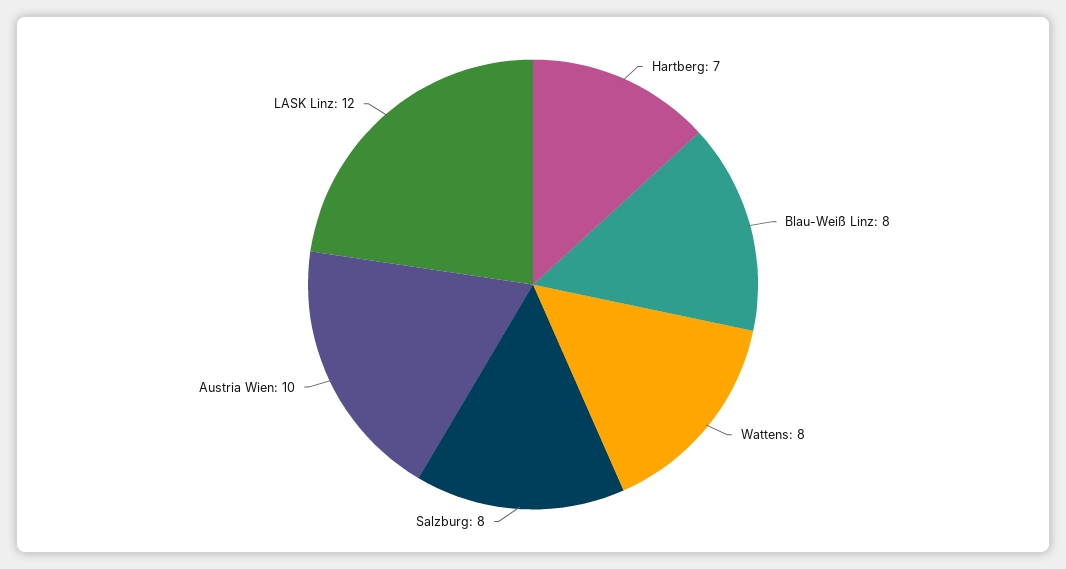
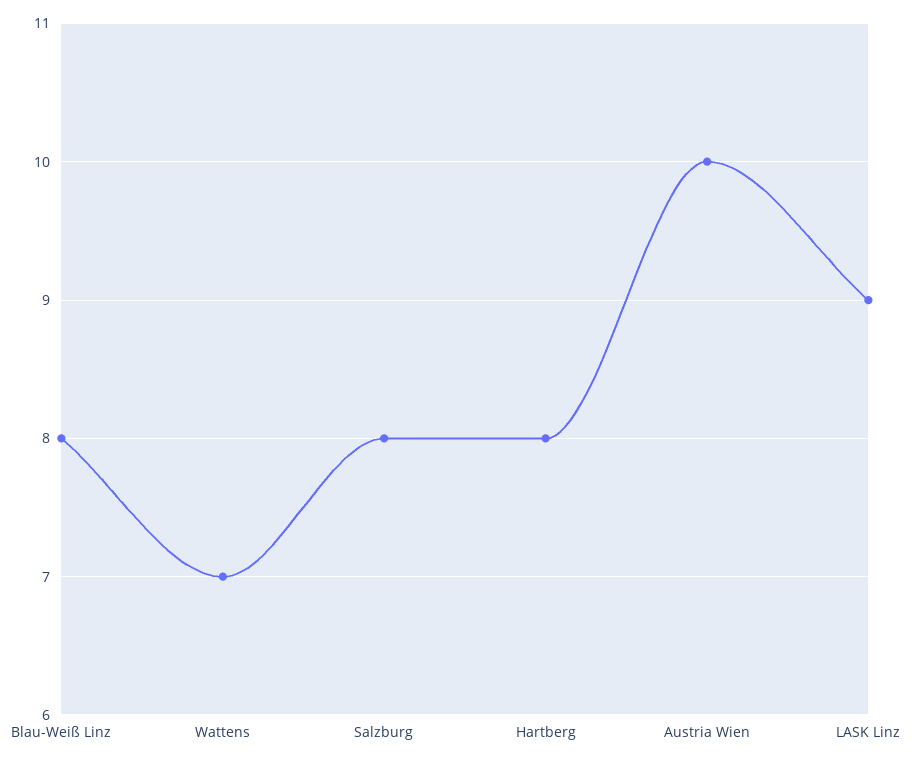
Hartberg: 7 -> 8
Wattens: 8 -> 7
LASK Linz: 12 -> 9

